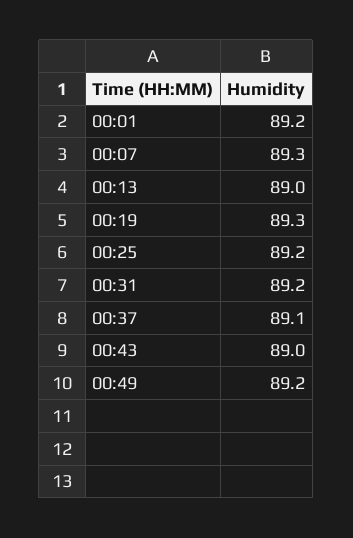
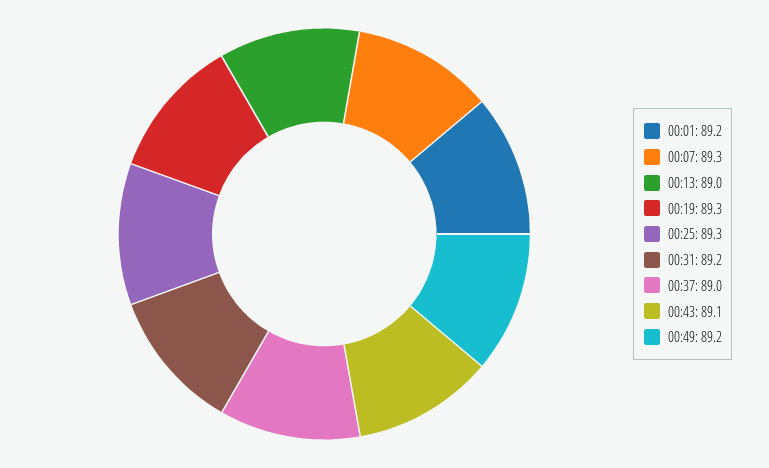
00:25: 89.2 -> 89.3
00:37: 89.1 -> 89
00:43: 89 -> 89.1

